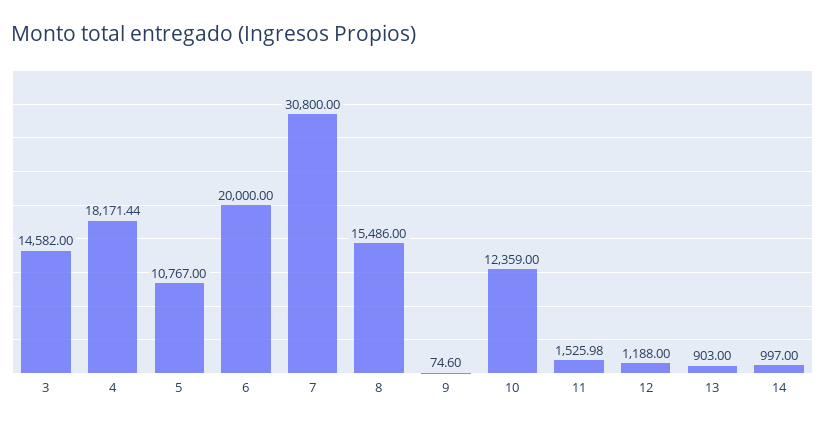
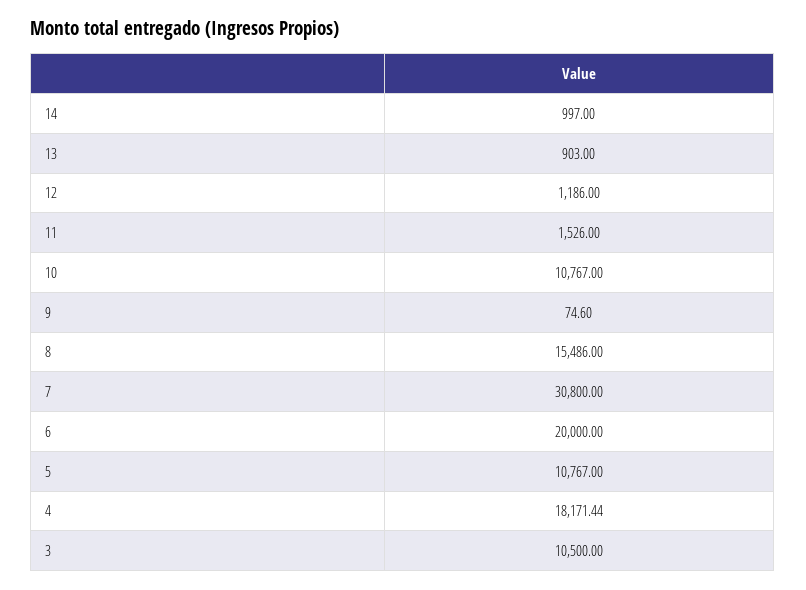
3: 14582 -> 10500
10: 12359 -> 10767
11: 1525.98 -> 1526
12: 1188 -> 1186

